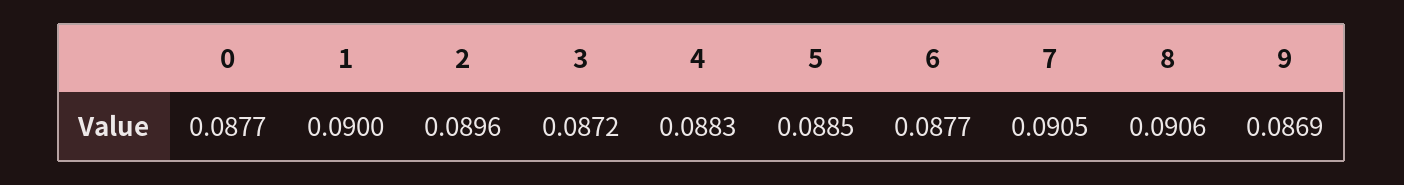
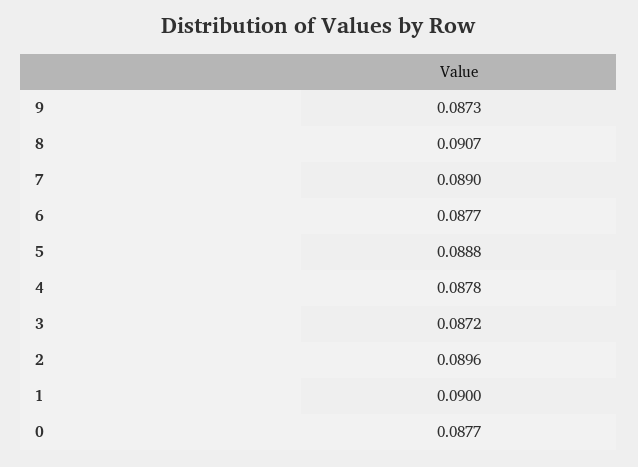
4: 0.0883 -> 0.0878
5: 0.0885 -> 0.0888
7: 0.0905 -> 0.089
8: 0.0906 -> 0.0907
9: 0.0869 -> 0.0873

